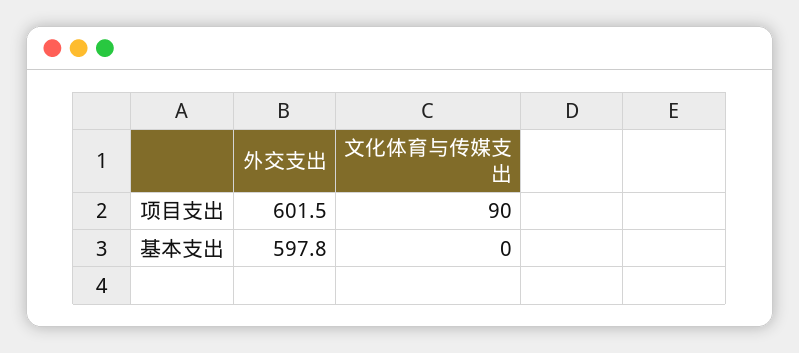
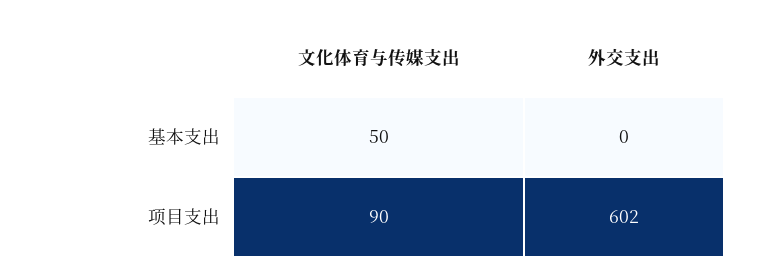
外交支出, 基本支出: 597.8 -> 0
文化体育与传媒支出, 基本支出: 0 -> 50

